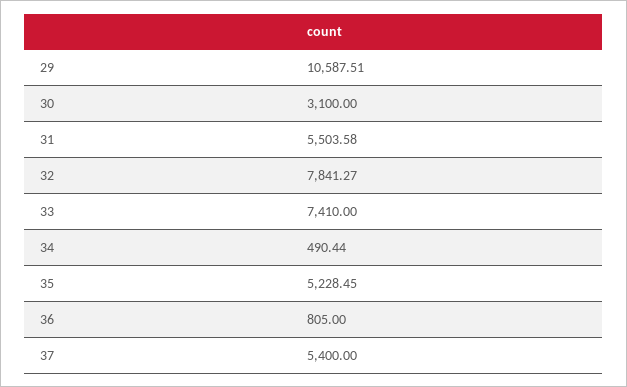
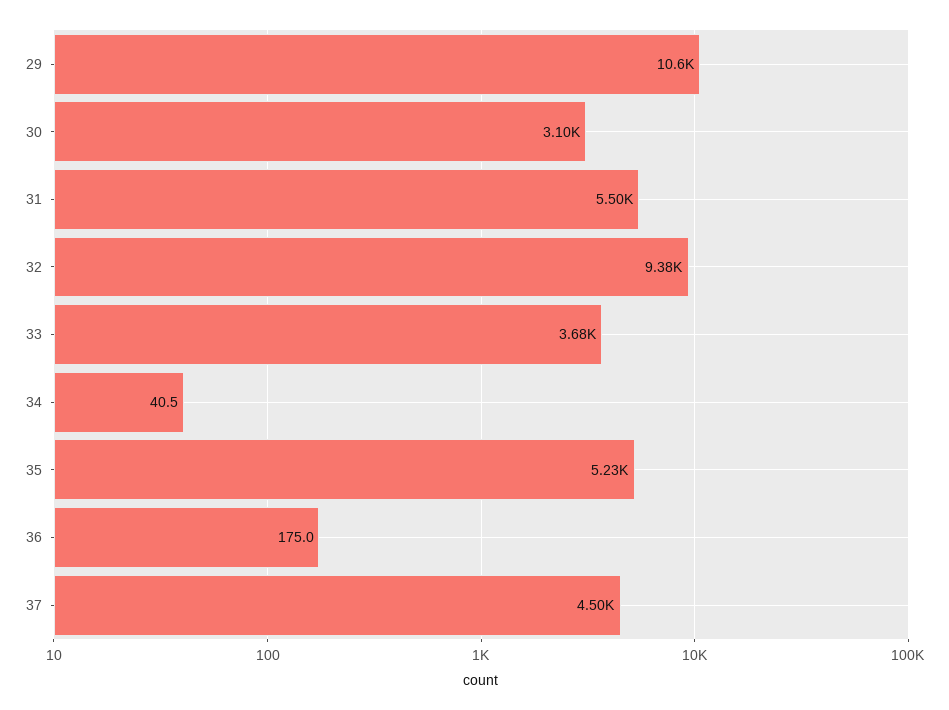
32: 7841.27 -> 9380
33: 7410 -> 3680
34: 490.44 -> 40.5
36: 805 -> 175
37: 5400 -> 4500

